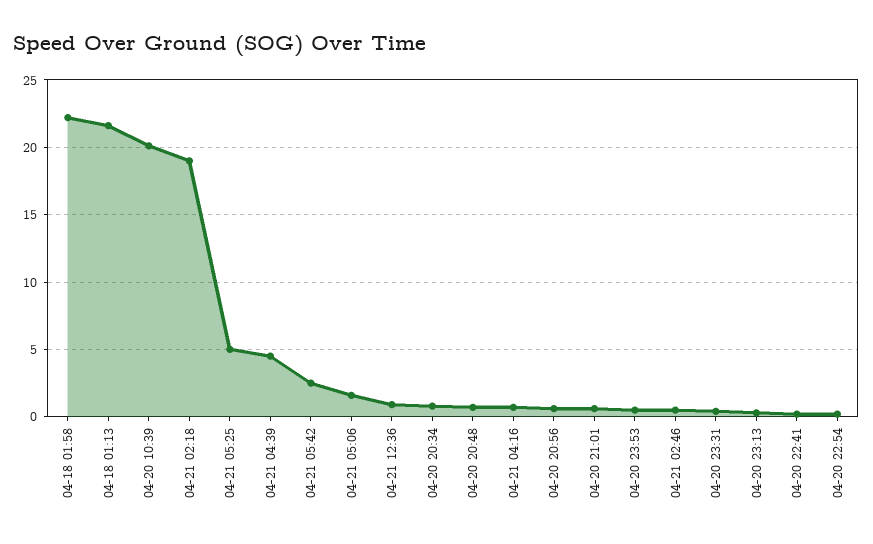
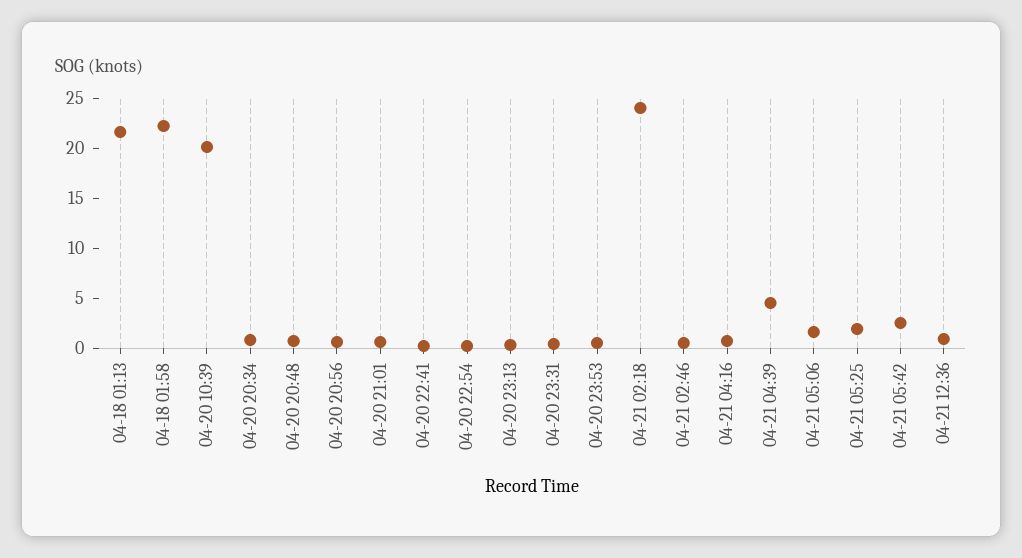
04-21 02:18: 19 -> 24
04-21 05:25: 5 -> 2

